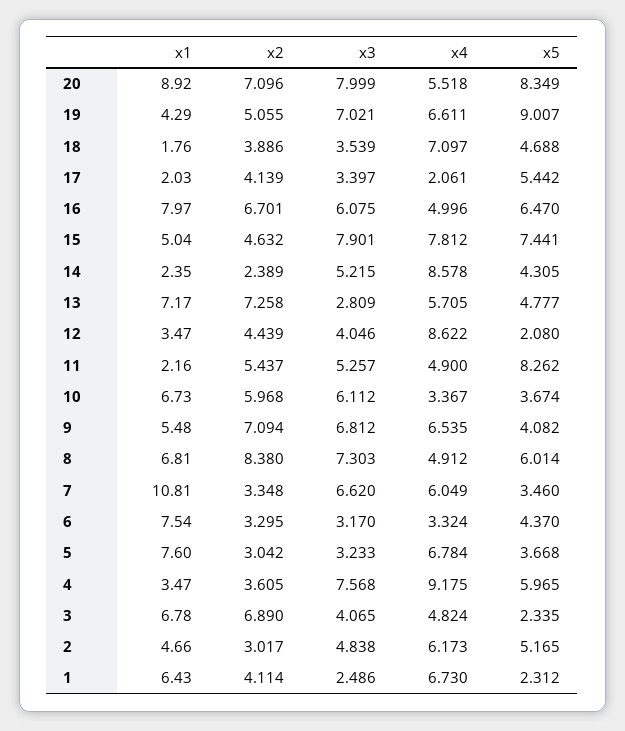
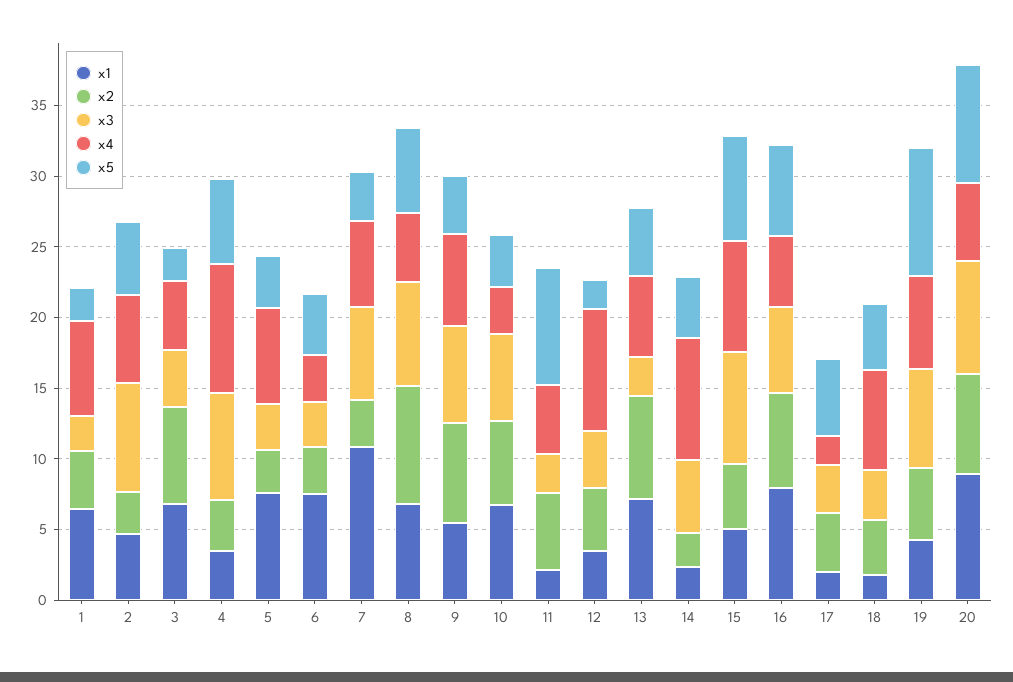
x3, 11: 5.257 -> 3
x3, 2: 4.838 -> 8

